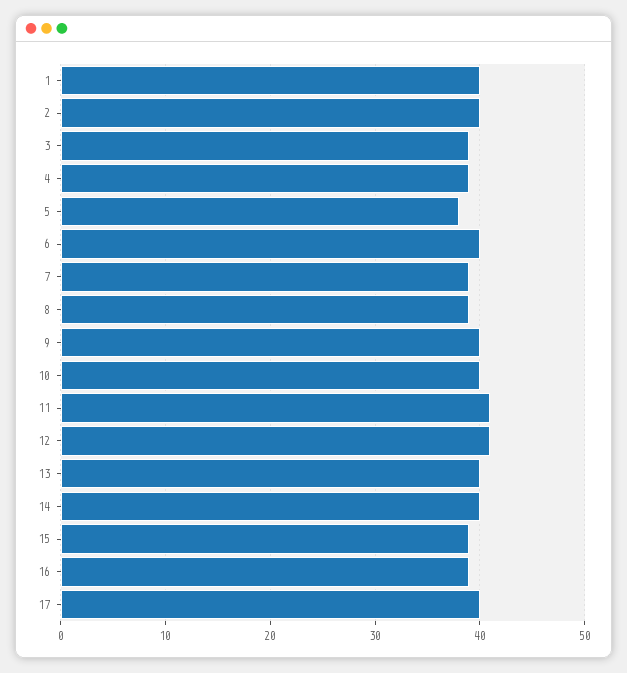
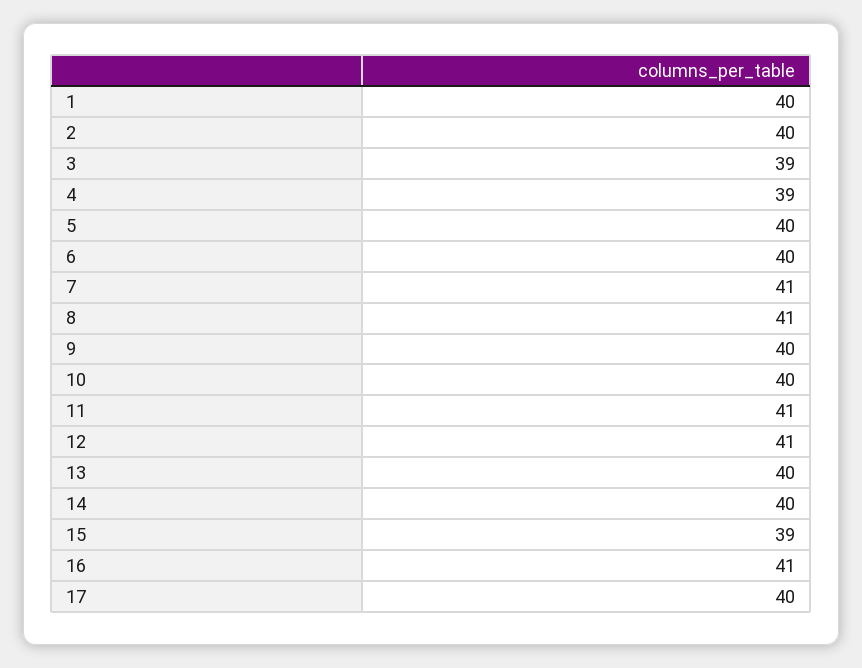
5: 38 -> 40
7: 39 -> 41
8: 39 -> 41
16: 39 -> 41

